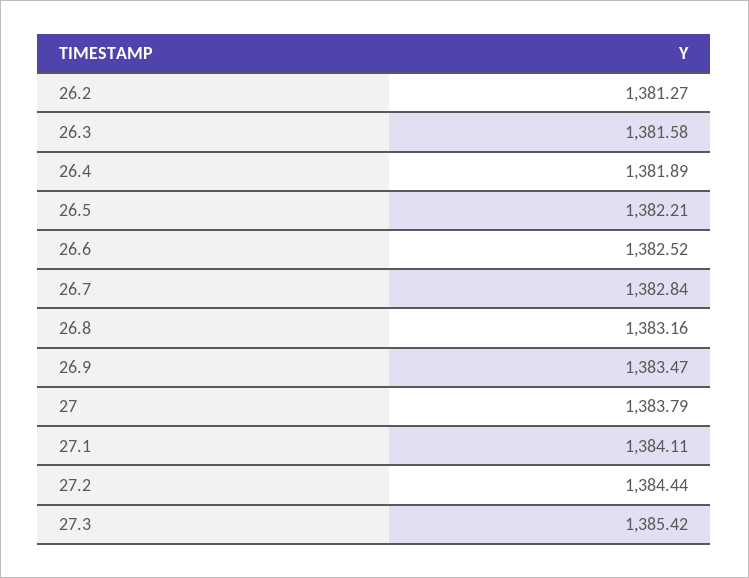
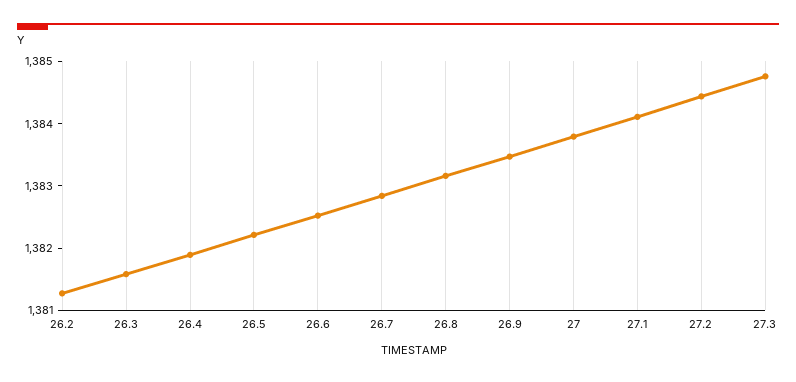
27.3: 1385.42 -> 1384.8

